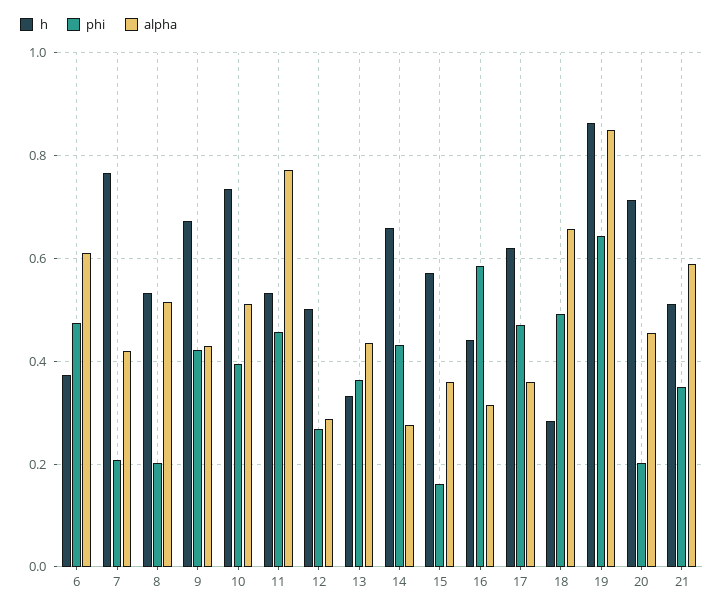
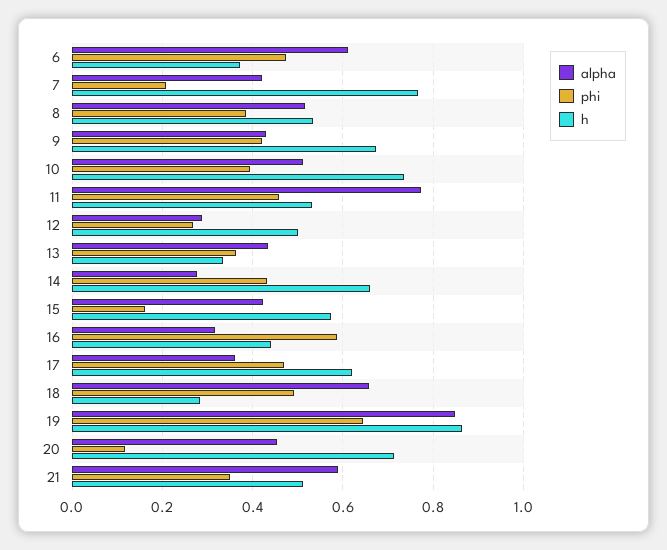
phi, 8: 0.2 -> 0.38
alpha, 15: 0.36 -> 0.42
phi, 20: 0.2 -> 0.12

